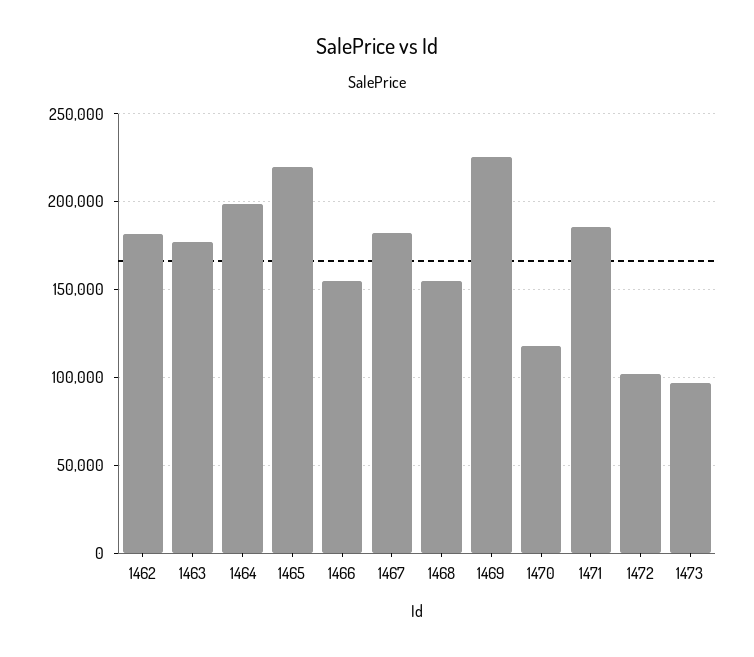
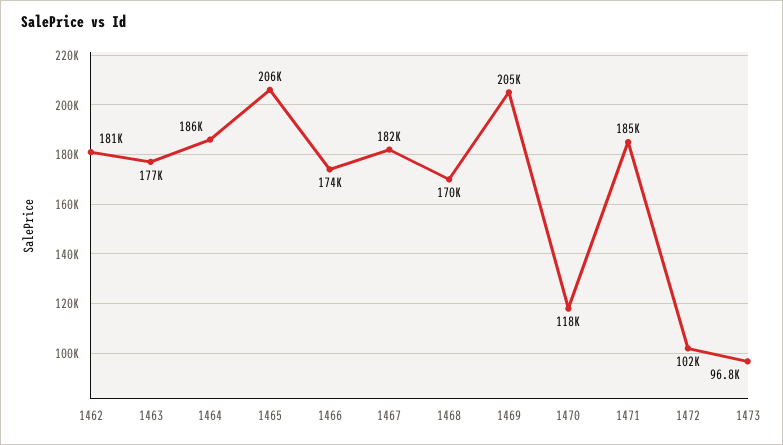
1464: 200000 -> 186000
1465: 220000 -> 206000
1466: 155000 -> 174000
1468: 155000 -> 170000
1469: 225000 -> 205000

